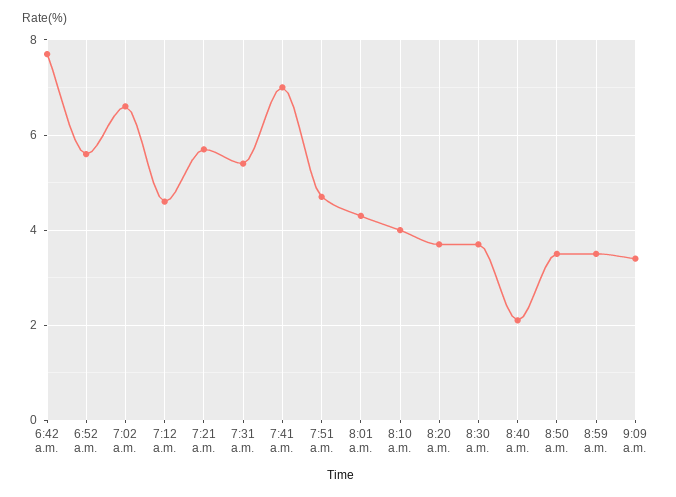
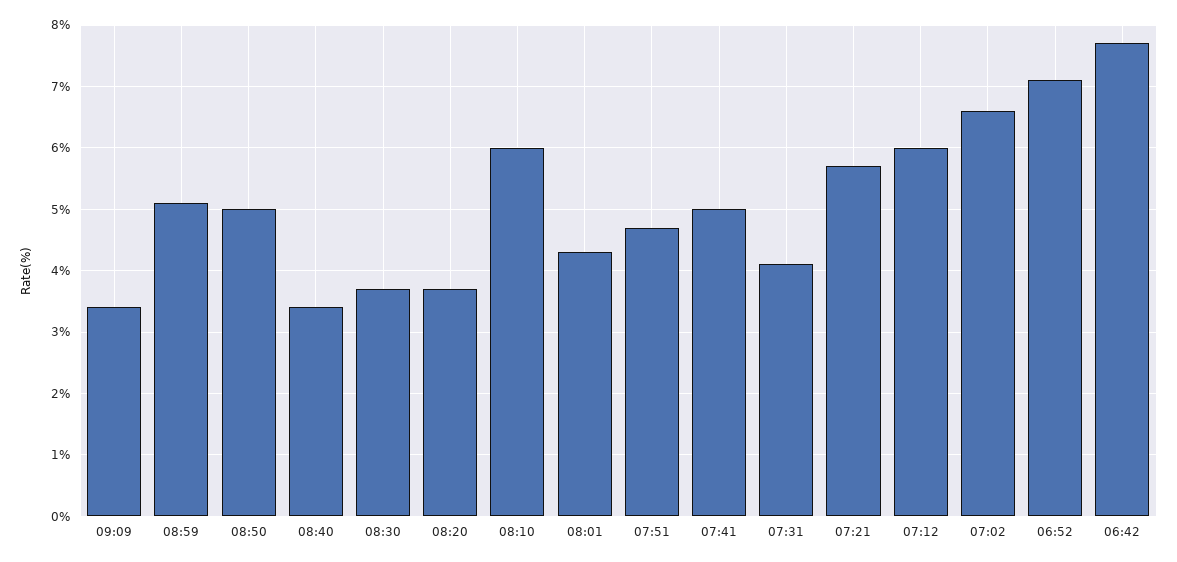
6:52 a.m.: 5.5 -> 7.1
7:12 a.m.: 4.5 -> 6
7:31 a.m.: 5.5 -> 4.1
7:41 a.m.: 7 -> 5
8:10 a.m.: 4 -> 6
8:40 a.m.: 2 -> 3.4
8:50 a.m.: 3.5 -> 5
8:59 a.m.: 3.5 -> 5.1

